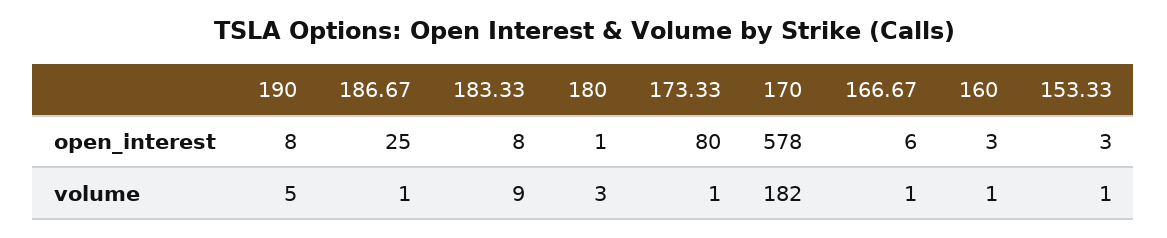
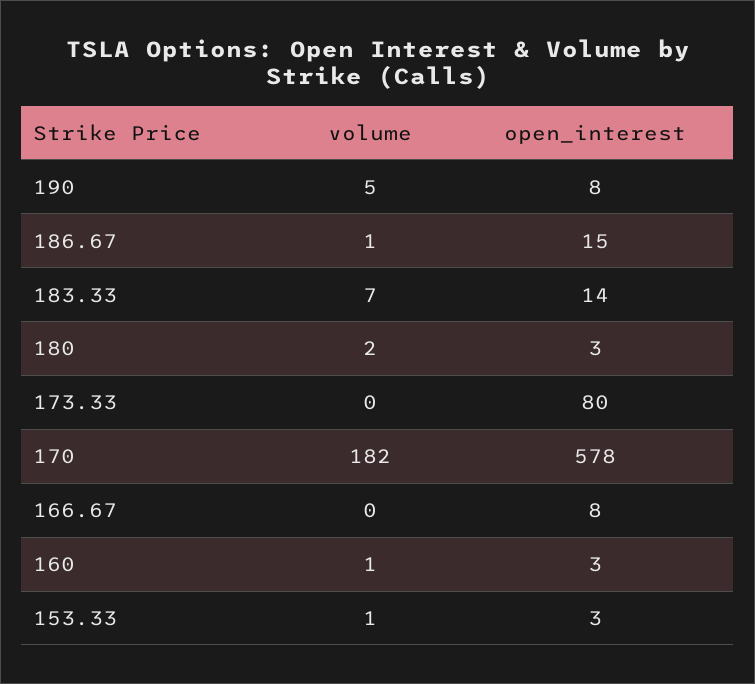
186.67, open_interest: 25 -> 15
183.33, open_interest: 8 -> 14
180, open_interest: 1 -> 3
166.67, open_interest: 6 -> 8
183.33, volume: 9 -> 7
180, volume: 3 -> 2
173.33, volume: 1 -> 0
166.67, volume: 1 -> 0

